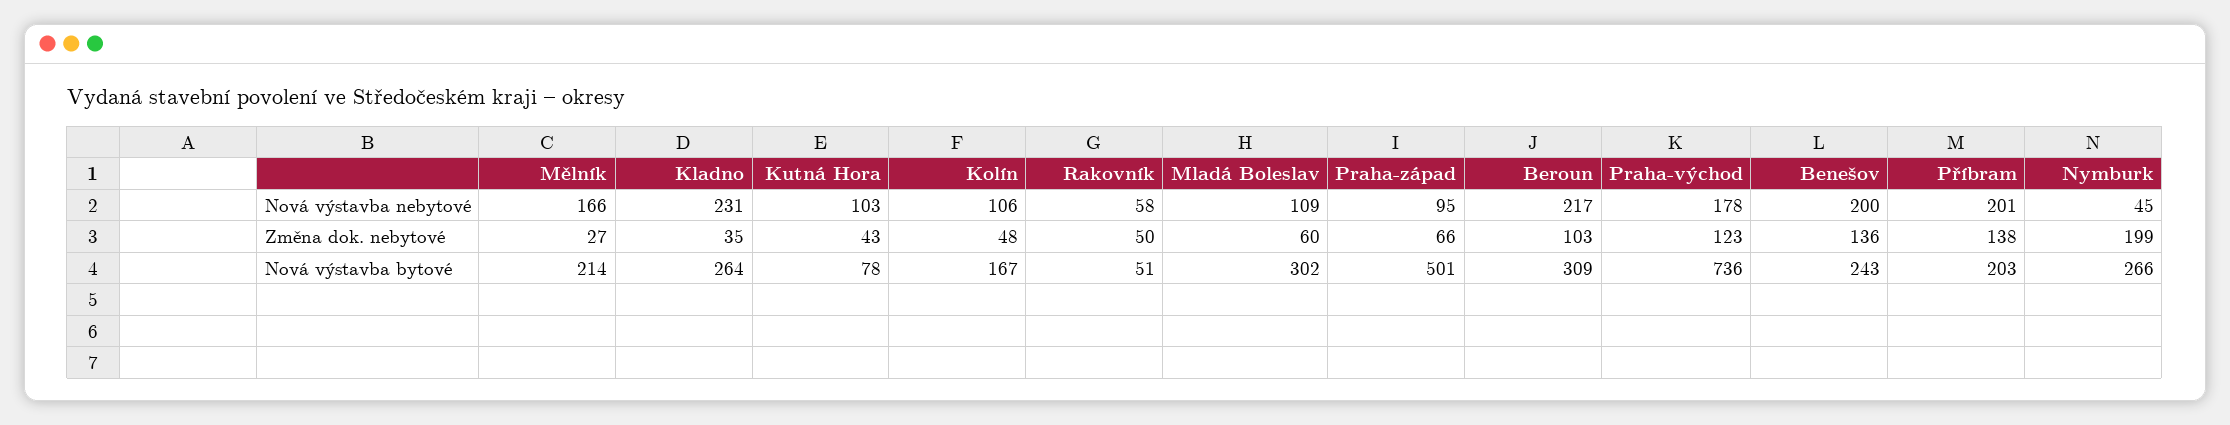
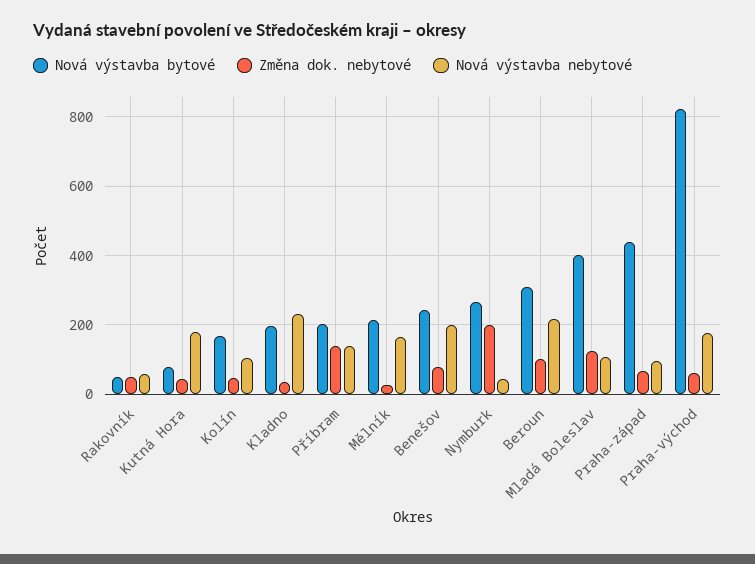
Nová výstavba nebytové, Kutná Hora: 103 -> 180
Nová výstavba nebytové, Příbram: 201 -> 140
Změna dok. nebytové, Mladá Boleslav: 60 -> 120
Změna dok. nebytové, Praha-východ: 123 -> 60
Změna dok. nebytové, Benešov: 136 -> 80
Nová výstavba bytové, Kladno: 264 -> 200
Nová výstavba bytové, Mladá Boleslav: 302 -> 400
Nová výstavba bytové, Praha-západ: 501 -> 440
Nová výstavba bytové, Praha-východ: 736 -> 820

